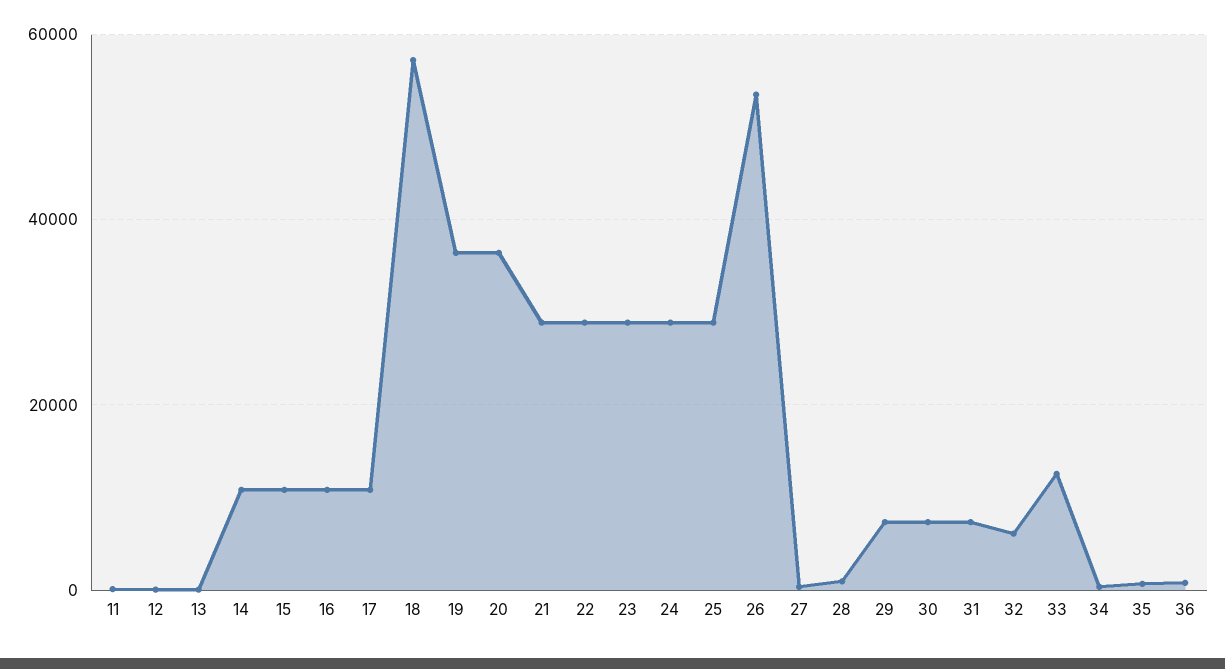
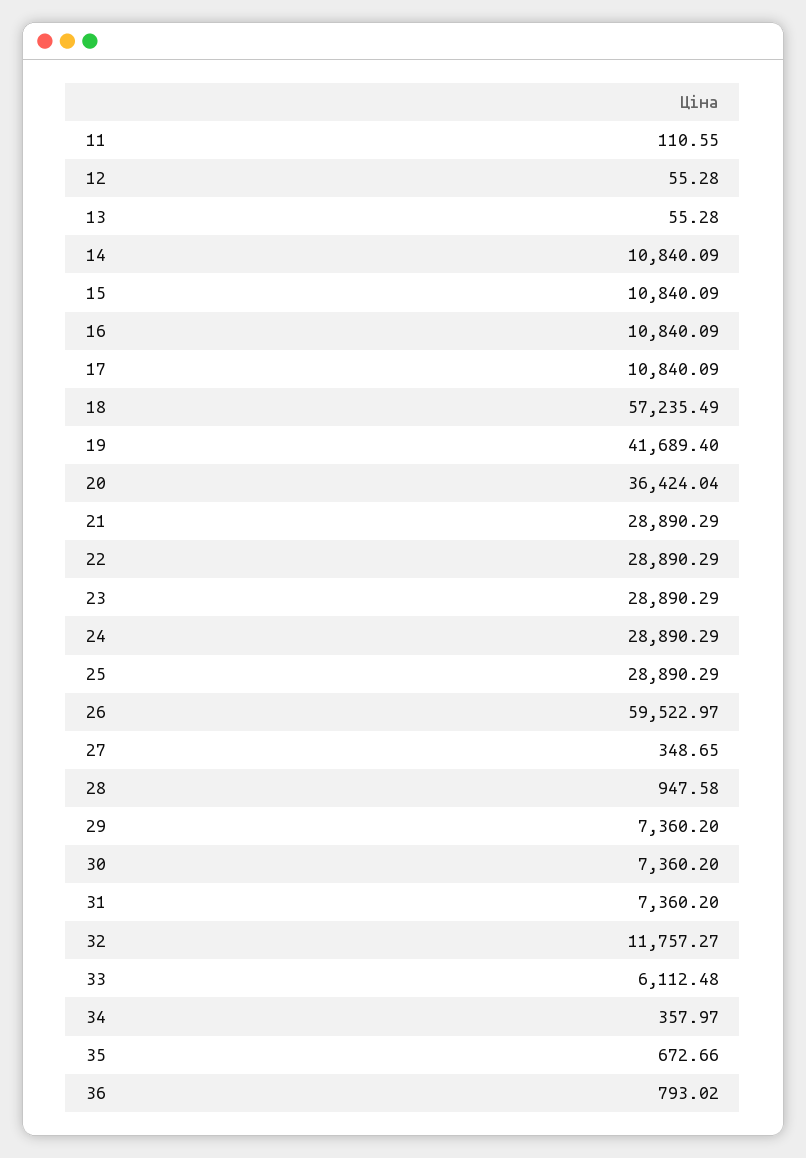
19: 36000 -> 41689.4
26: 54000 -> 59522.97
32: 6000 -> 11757.27
33: 12000 -> 6112.48

